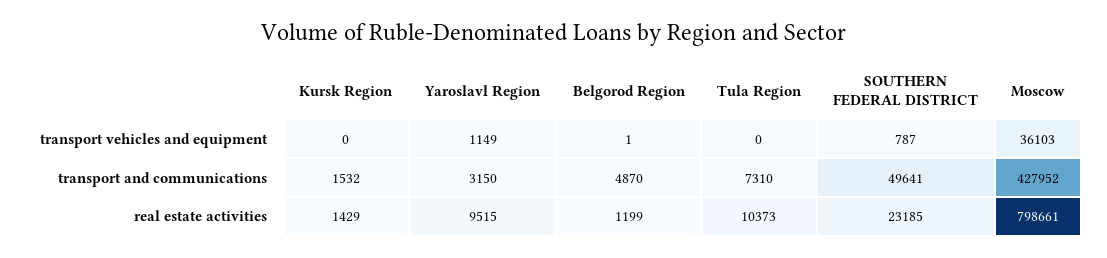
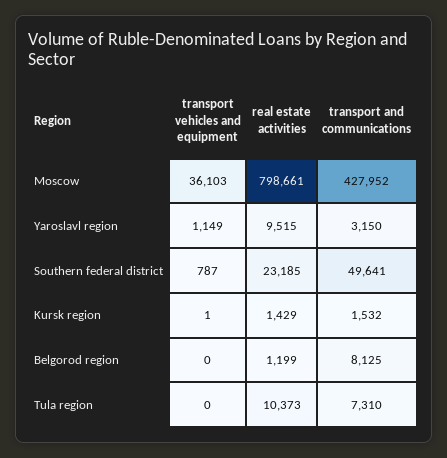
Kursk Region, transport vehicles and equipment: 0 -> 1
Belgorod Region, transport vehicles and equipment: 1 -> 0
Belgorod Region, transport and communications: 4870 -> 8125

